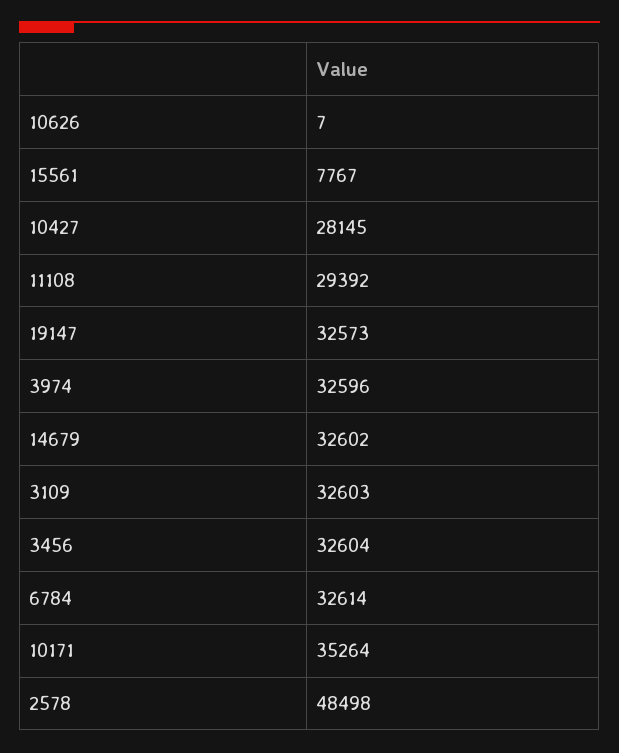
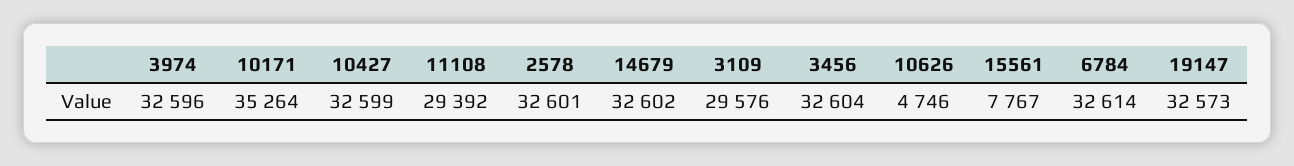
10626: 7 -> 4746
10427: 28145 -> 32599
3109: 32603 -> 29576
2578: 48498 -> 32601

